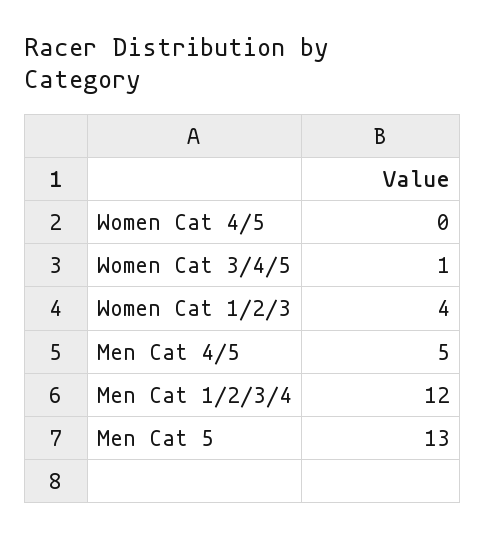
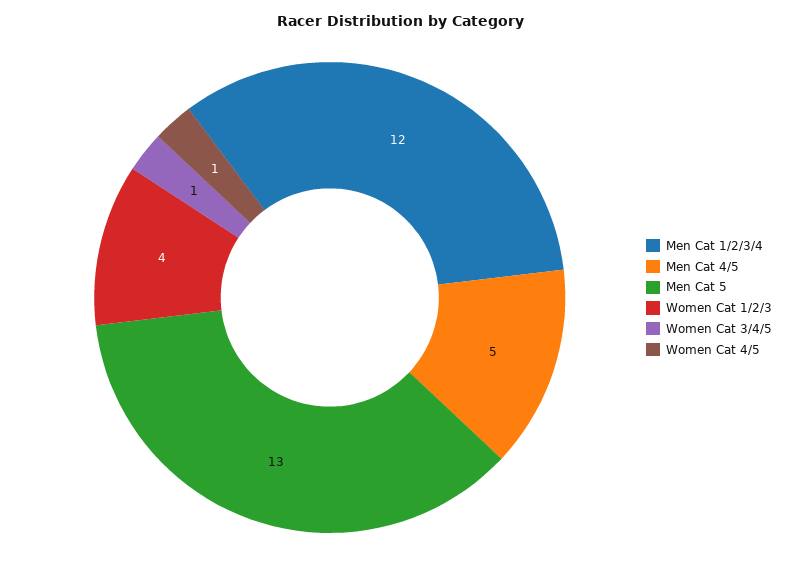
Women Cat 4/5: 0 -> 1

